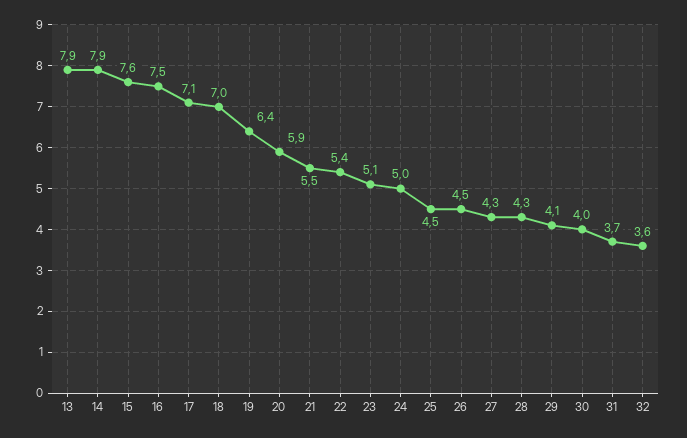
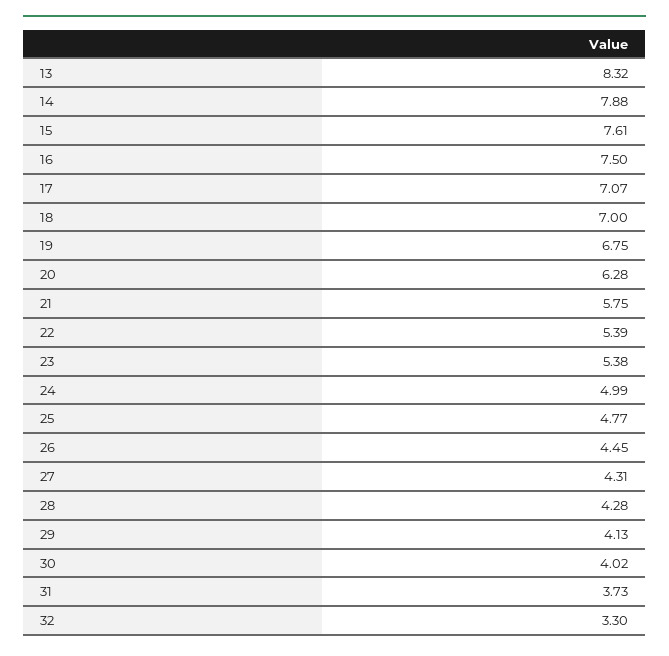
13: 7.9 -> 8.32
19: 6.4 -> 6.75
20: 5.9 -> 6.28
21: 5.5 -> 5.75
23: 5.1 -> 5.38
25: 4.5 -> 4.77
32: 3.6 -> 3.3

